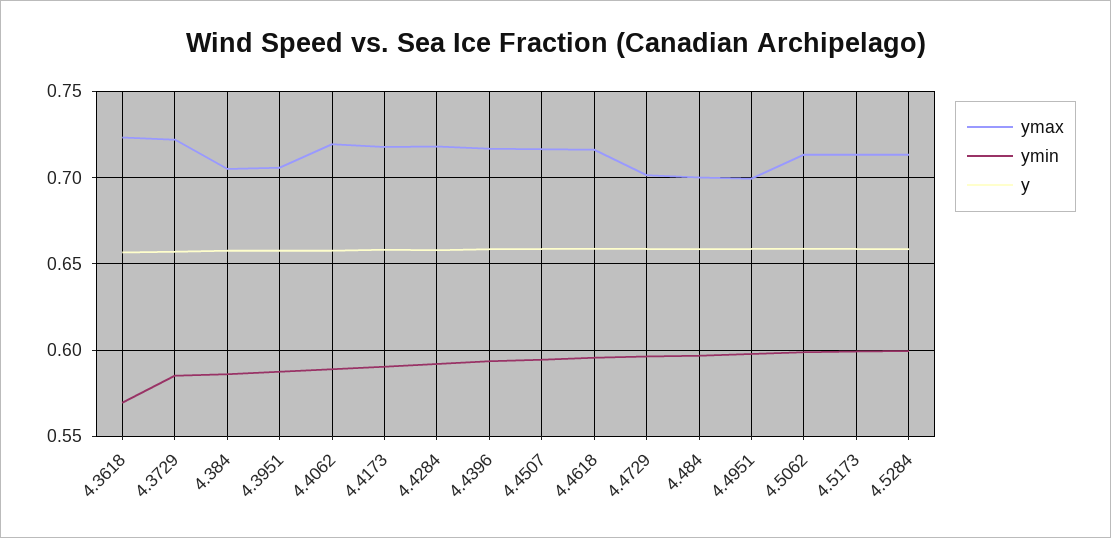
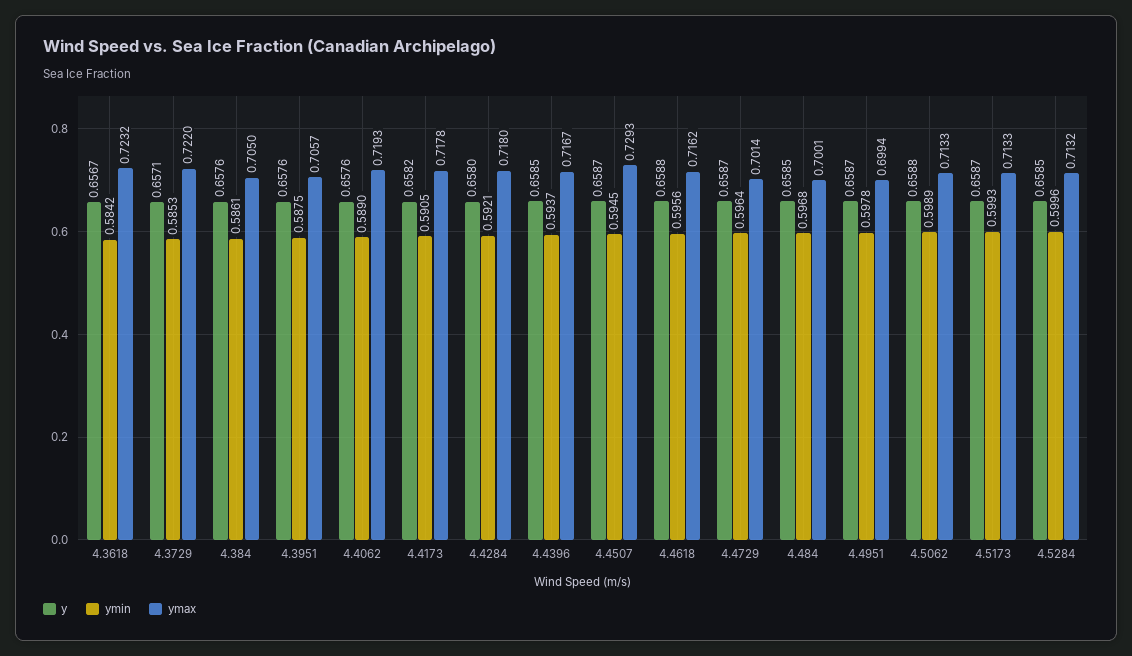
ymin, 4.3618: 0.57 -> 0.5842
ymax, 4.4507: 0.715 -> 0.7293

